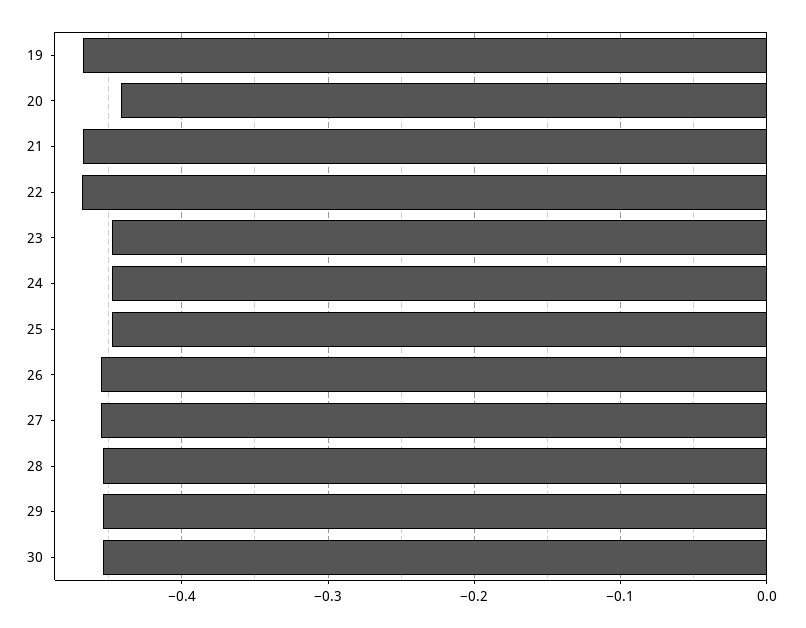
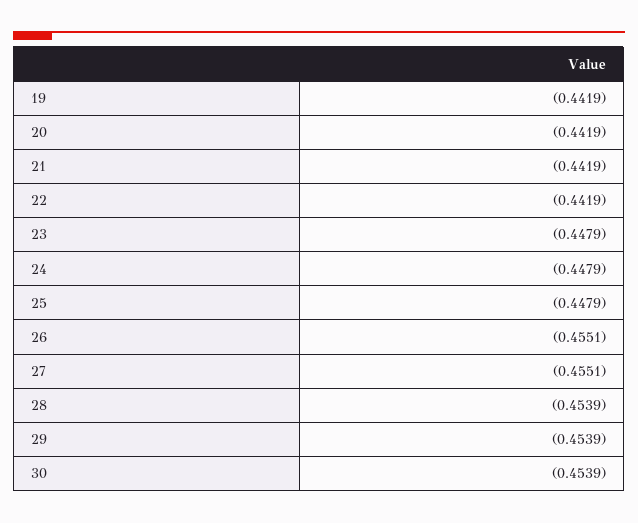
19: -0.47 -> -0.4419
21: -0.47 -> -0.4419
22: -0.47 -> -0.4419

